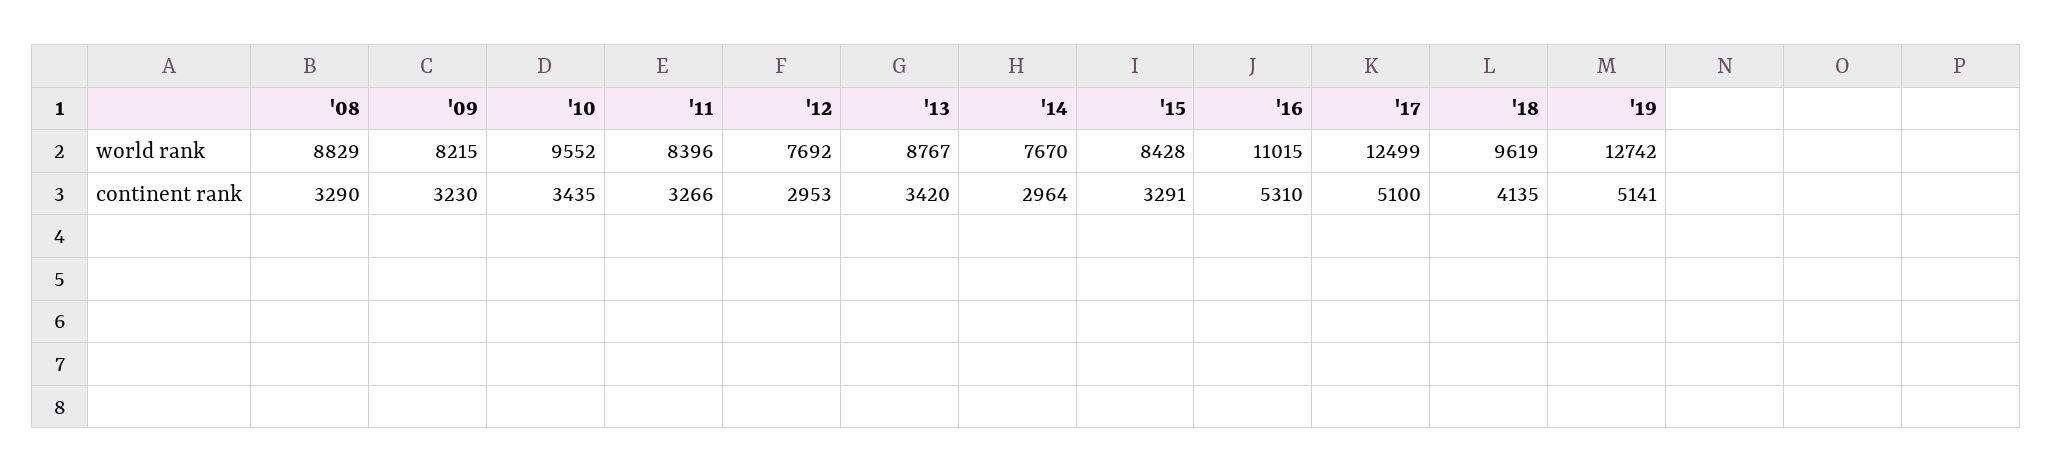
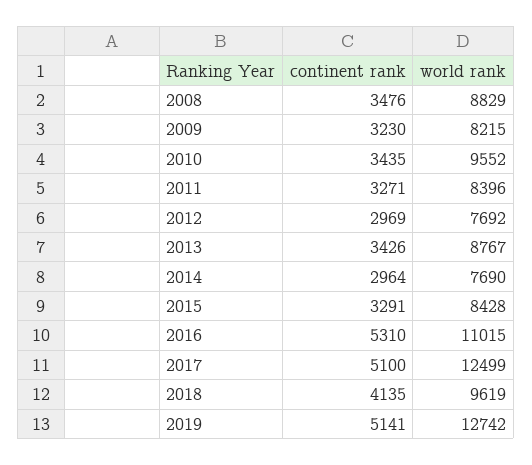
'14, world rank: 7670 -> 7690
'08, continent rank: 3290 -> 3476
'11, continent rank: 3266 -> 3271
'12, continent rank: 2953 -> 2969
'13, continent rank: 3420 -> 3426

